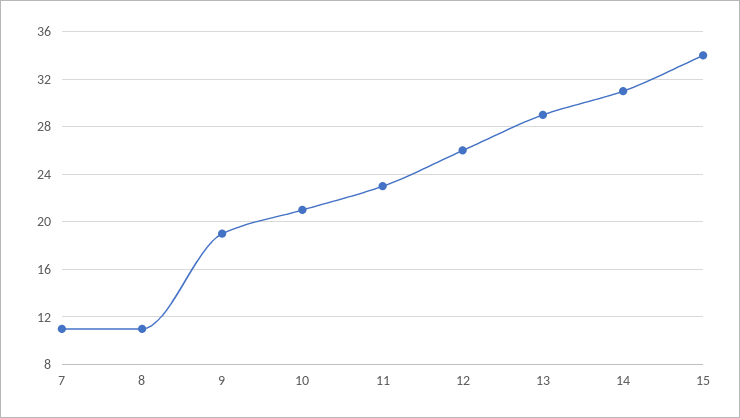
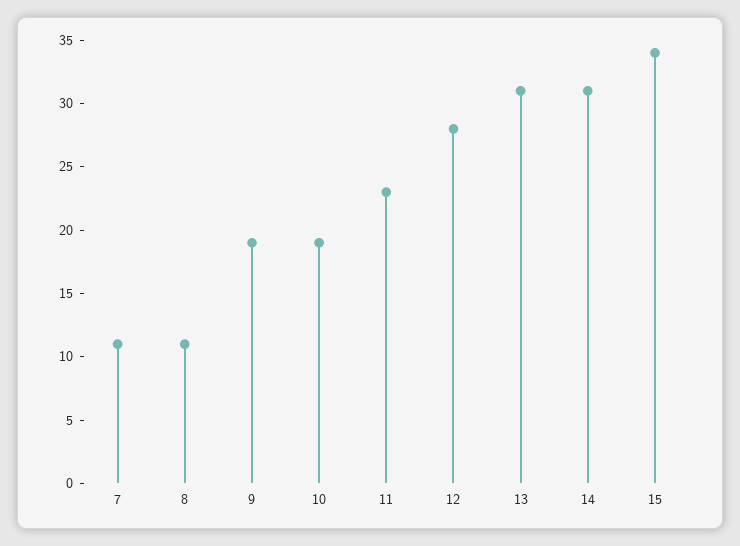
10: 21 -> 19
12: 26 -> 28
13: 29 -> 31

